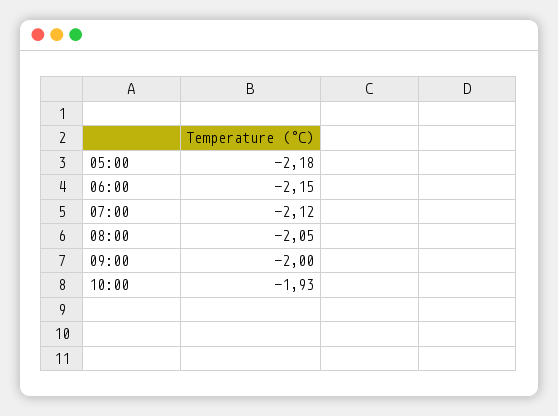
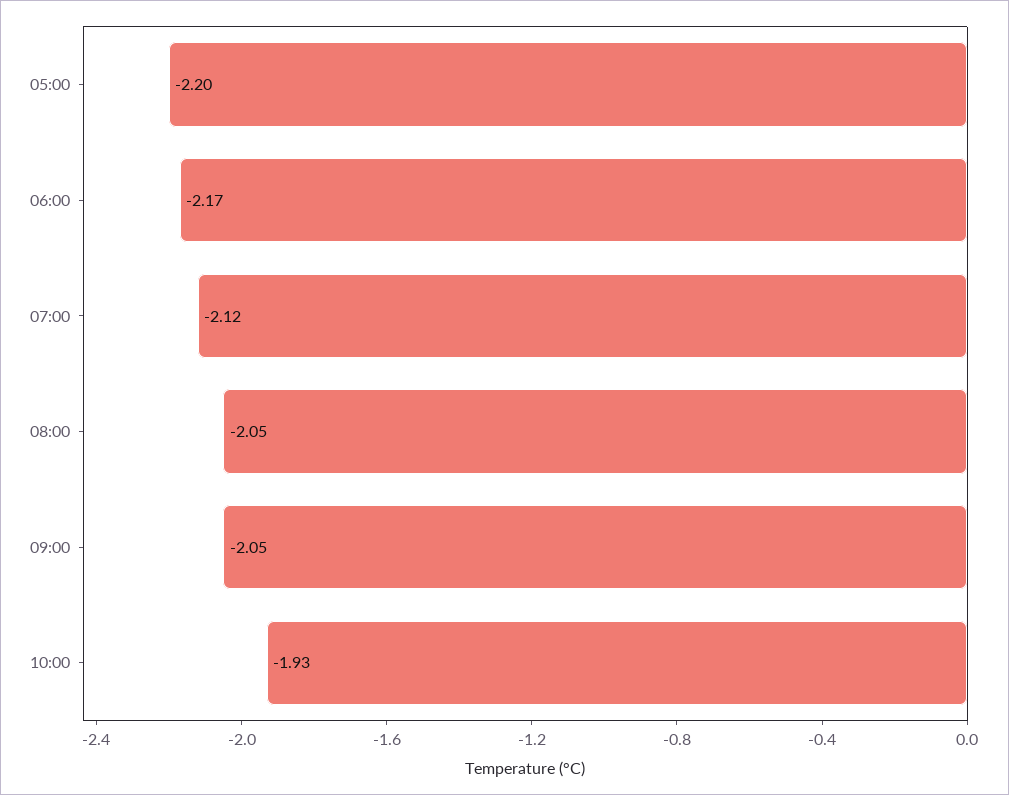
05:00: -2.18 -> -2.2
06:00: -2.15 -> -2.17
09:00: -2 -> -2.05

